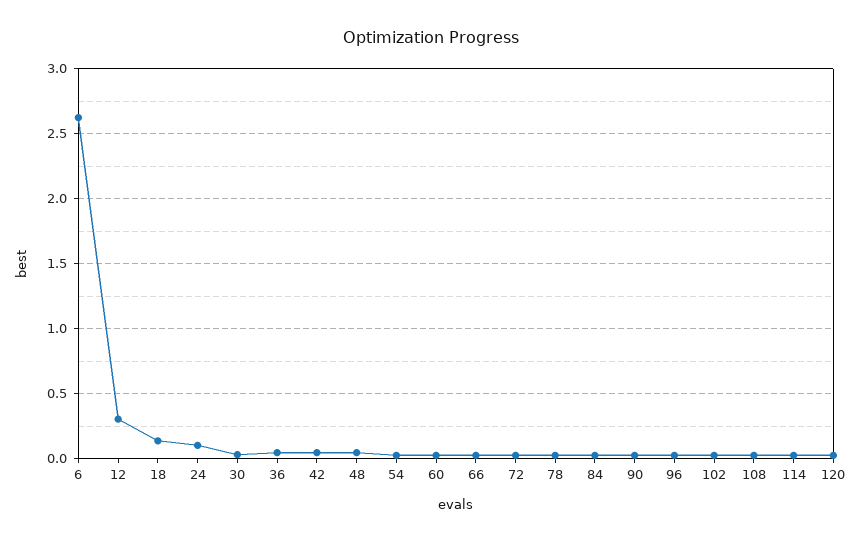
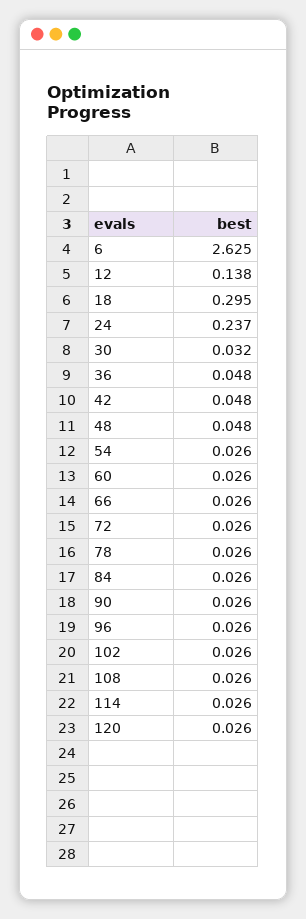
12: 0.3 -> 0.138
18: 0.15 -> 0.295
24: 0.1 -> 0.237

